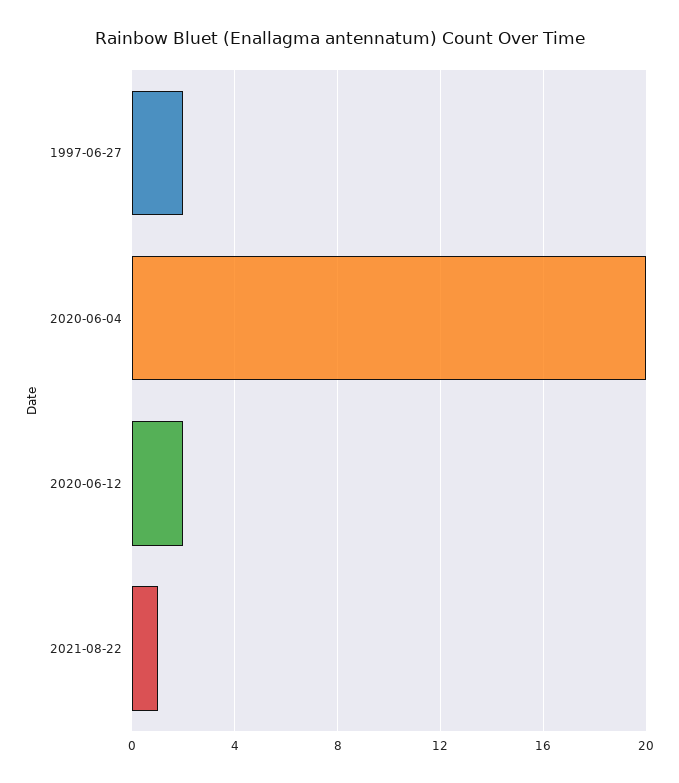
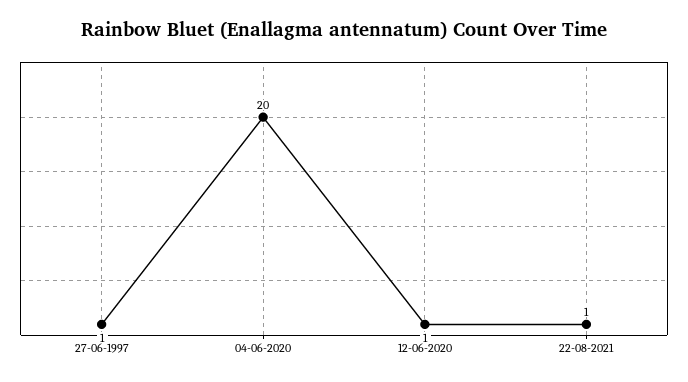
1997-06-27: 2 -> 1
2020-06-12: 2 -> 1

